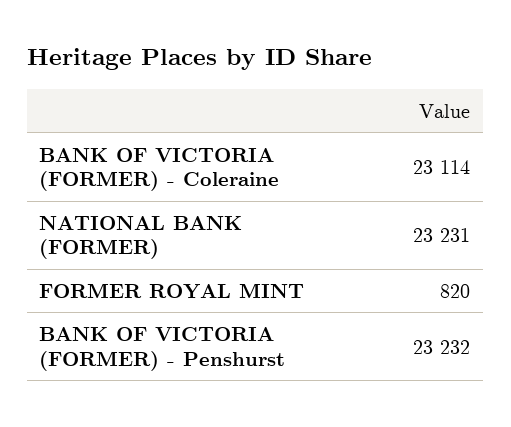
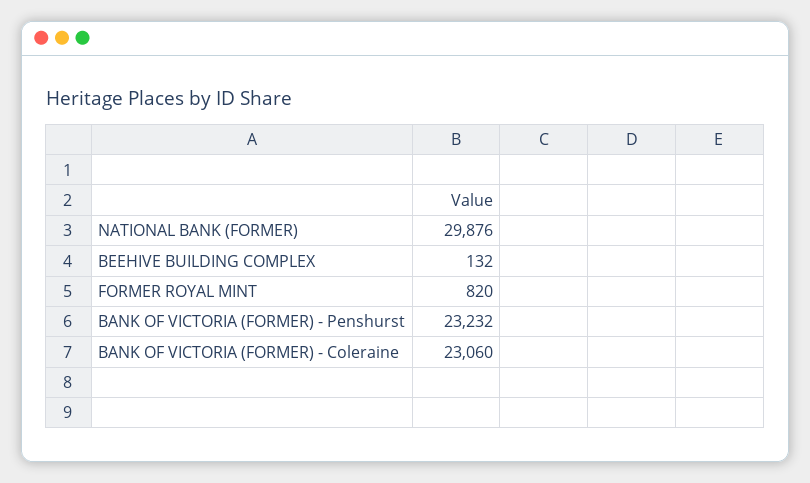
BANK OF VICTORIA (FORMER) - Coleraine: 23114 -> 23060
NATIONAL BANK (FORMER): 23231 -> 29876
BEEHIVE BUILDING COMPLEX: none -> 132

